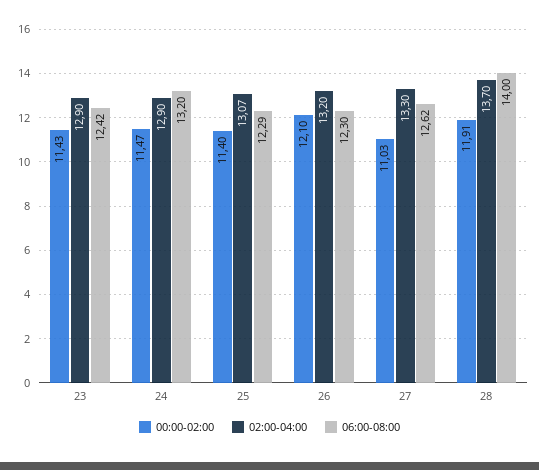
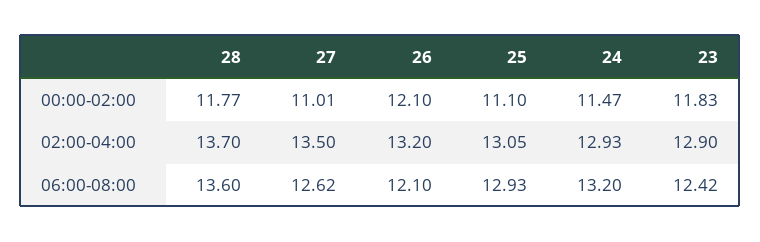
00:00-02:00, 23: 11.43 -> 11.83
02:00-04:00, 24: 12.9 -> 12.93
00:00-02:00, 25: 11.4 -> 11.1
02:00-04:00, 25: 13.07 -> 13.05
06:00-08:00, 25: 12.29 -> 12.93
06:00-08:00, 26: 12.3 -> 12.1
00:00-02:00, 27: 11.03 -> 11.01
02:00-04:00, 27: 13.3 -> 13.5
00:00-02:00, 28: 11.91 -> 11.77
06:00-08:00, 28: 14 -> 13.6

